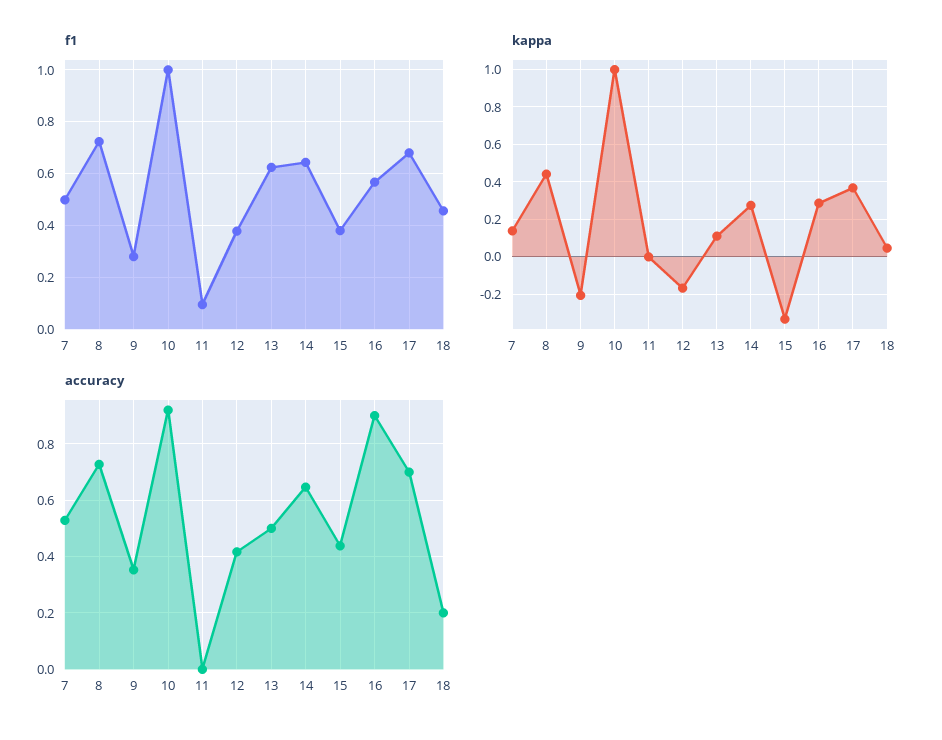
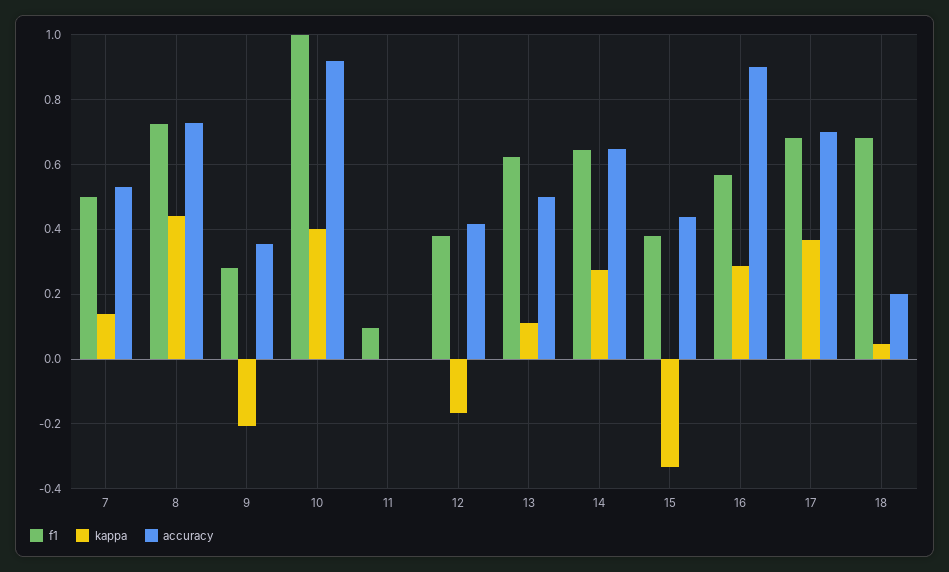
f1, 18: 0.45 -> 0.68
kappa, 10: 1 -> 0.4

